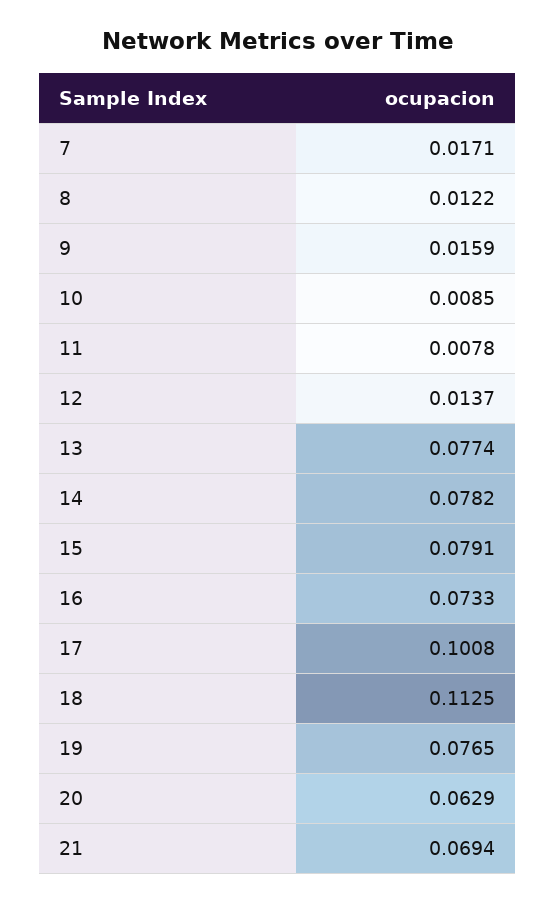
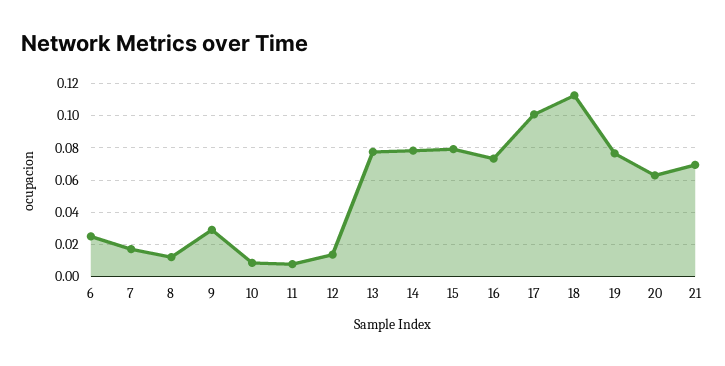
9: 0.0159 -> 0.03
6: none -> 0.025

